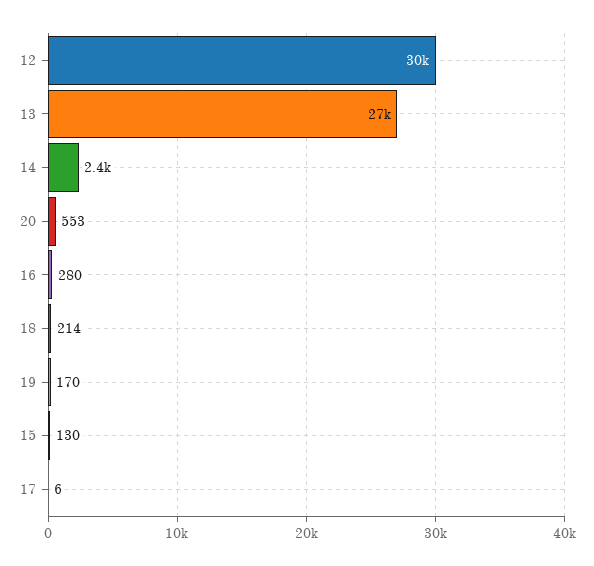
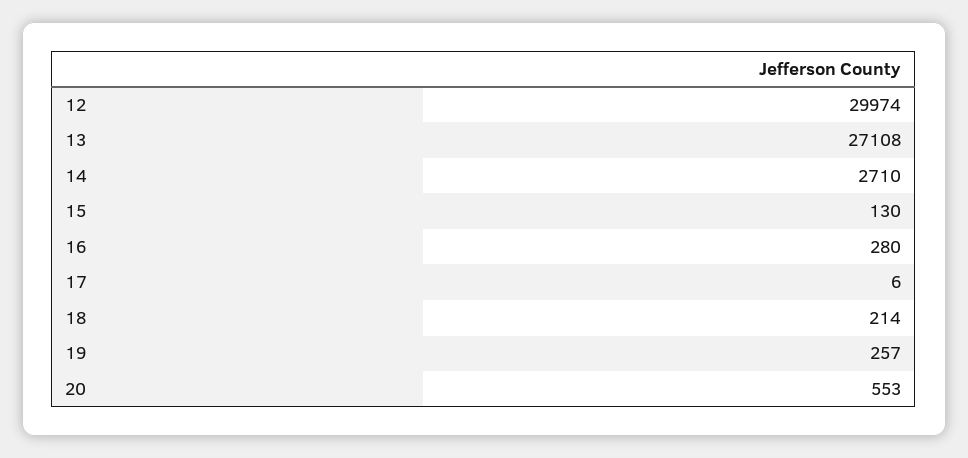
14: 2400 -> 2710
19: 170 -> 257

